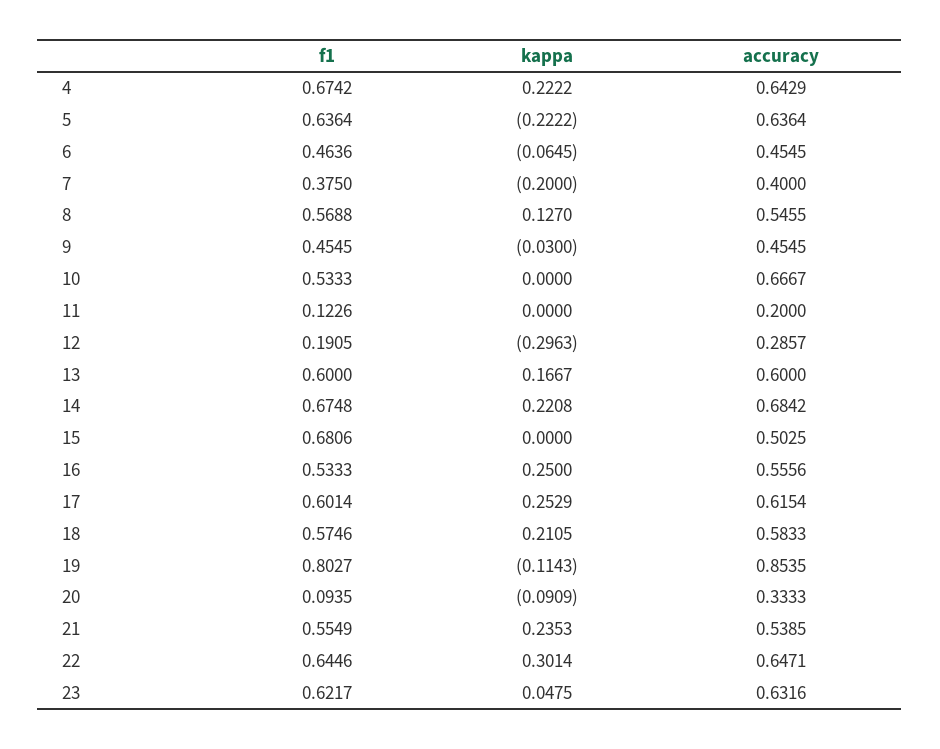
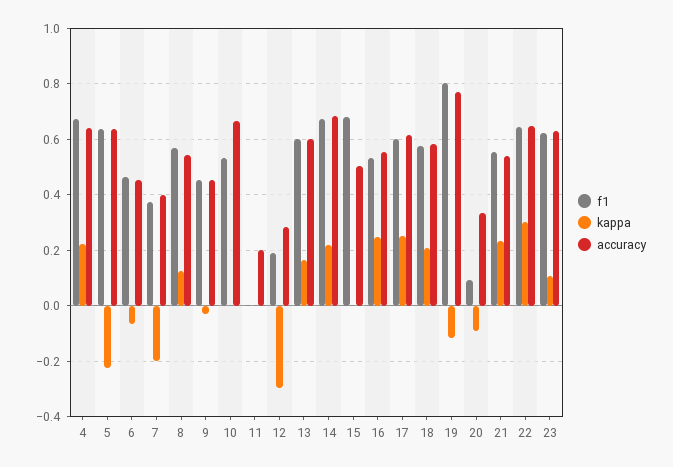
f1, 11: 0.1226 -> 0
accuracy, 19: 0.8535 -> 0.775
kappa, 23: 0.0475 -> 0.1

